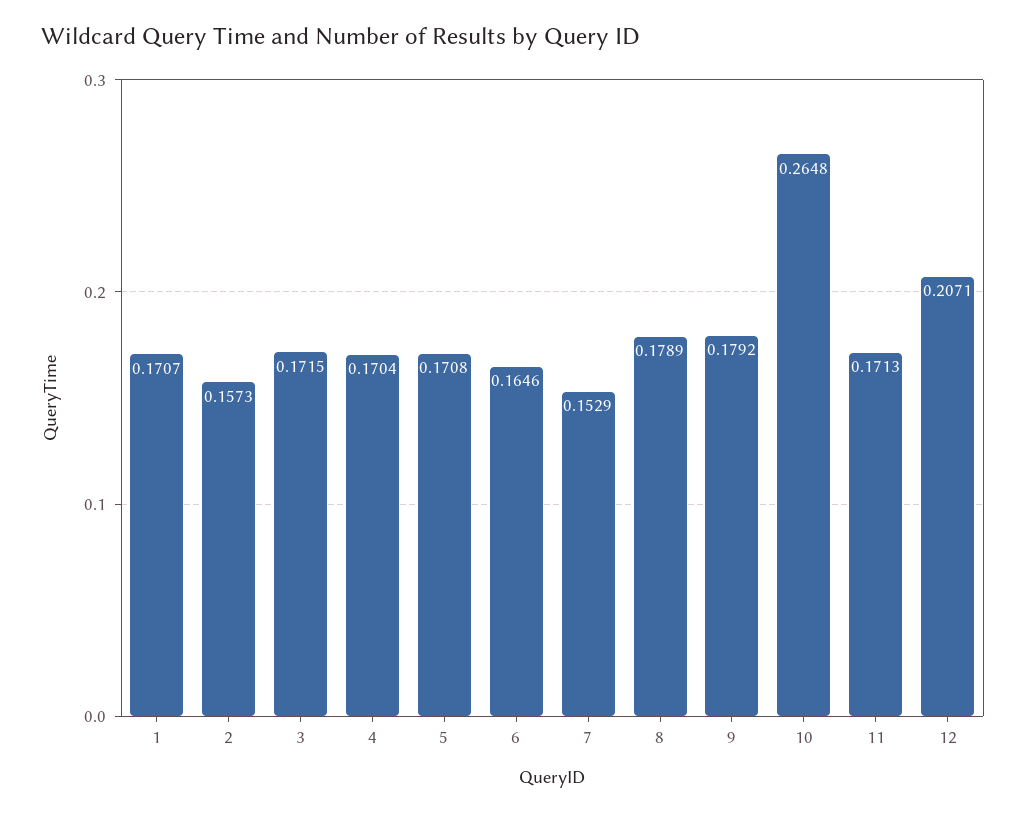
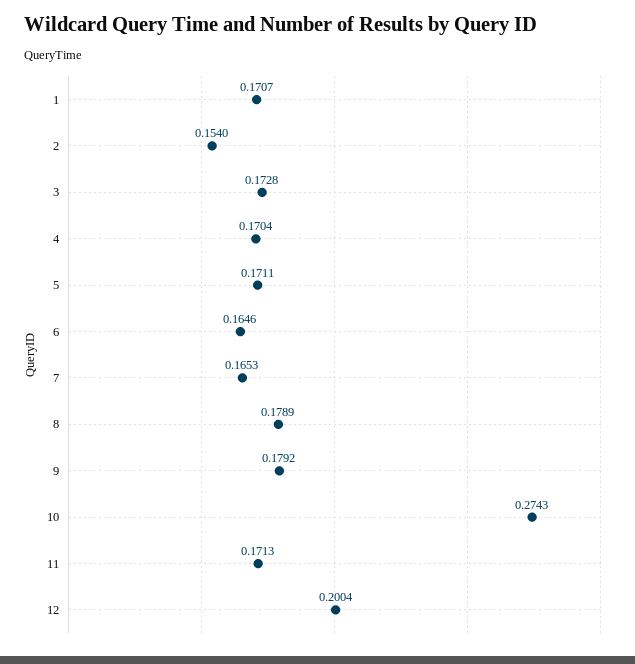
2: 0.1573 -> 0.154
3: 0.1715 -> 0.1728
5: 0.1708 -> 0.1711
7: 0.1529 -> 0.1653
10: 0.2648 -> 0.2743
12: 0.2071 -> 0.2004

